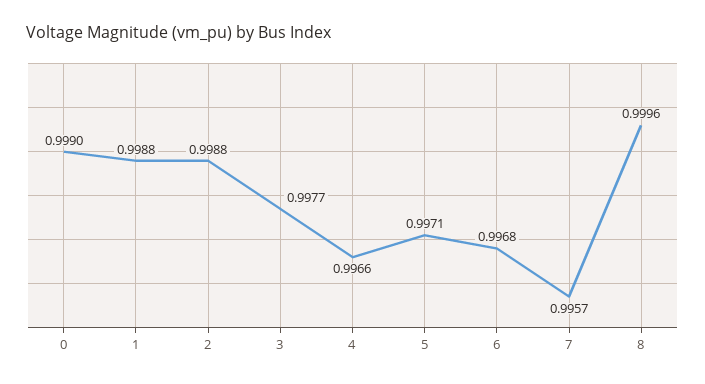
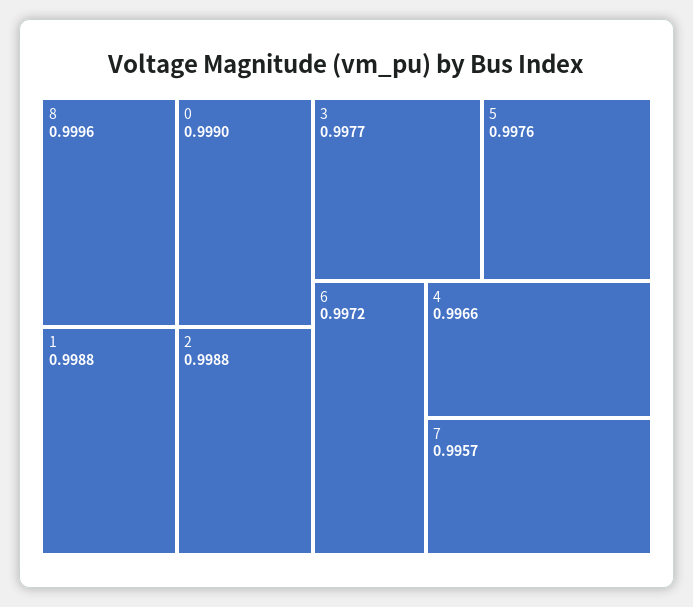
5: 0.9971 -> 0.9976
6: 0.9968 -> 0.9972

